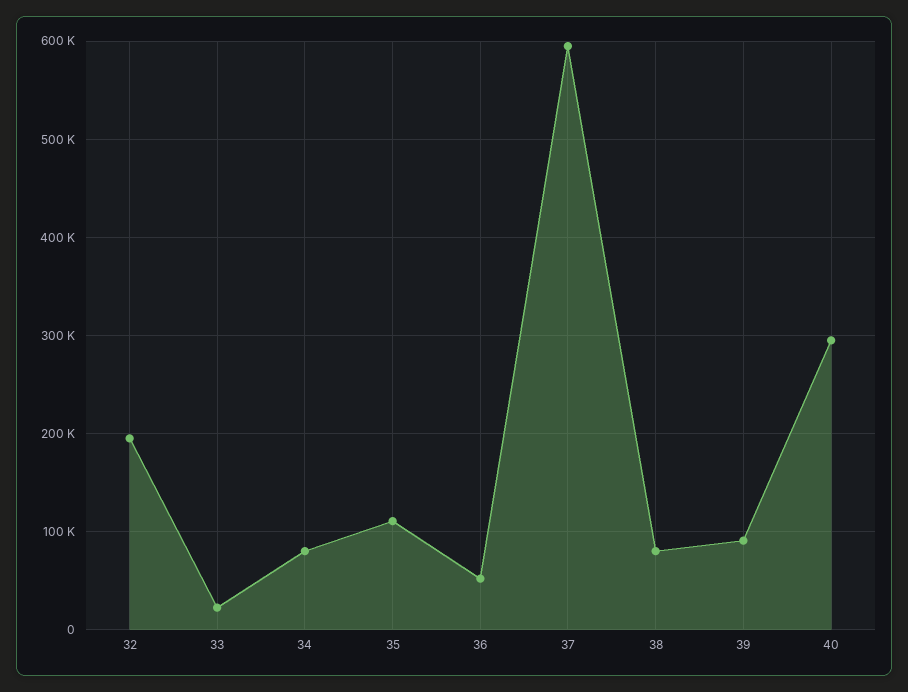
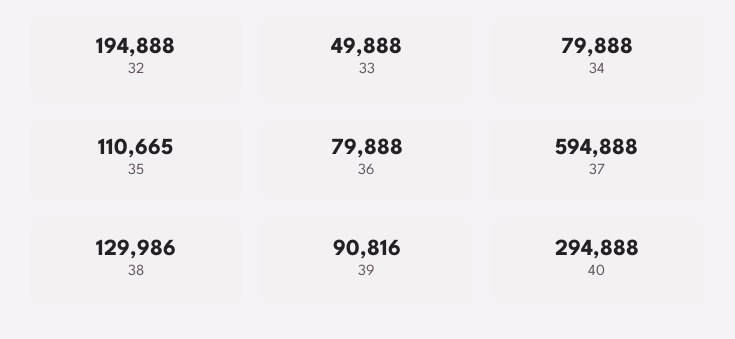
33: 20000 -> 49888
36: 50000 -> 79888
38: 80000 -> 129986

